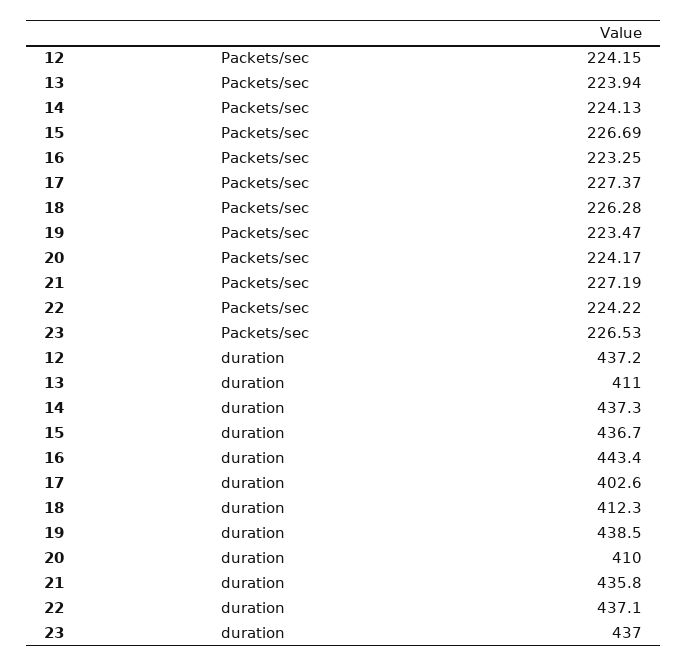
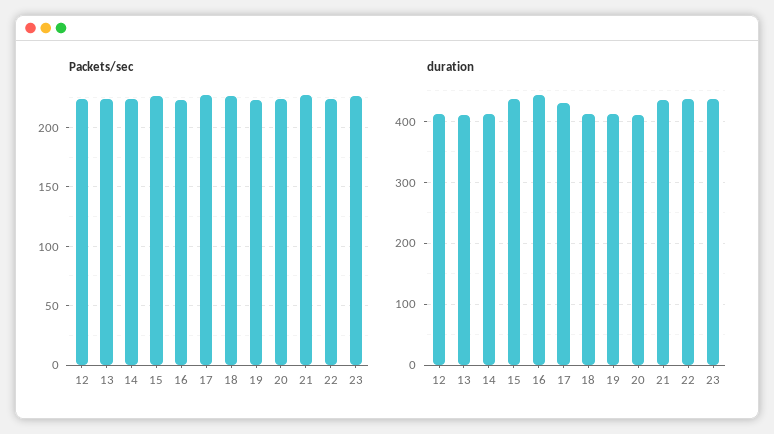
duration, 12: 437.2 -> 410
duration, 14: 437.3 -> 410
duration, 17: 402.6 -> 430
duration, 19: 438.5 -> 410

